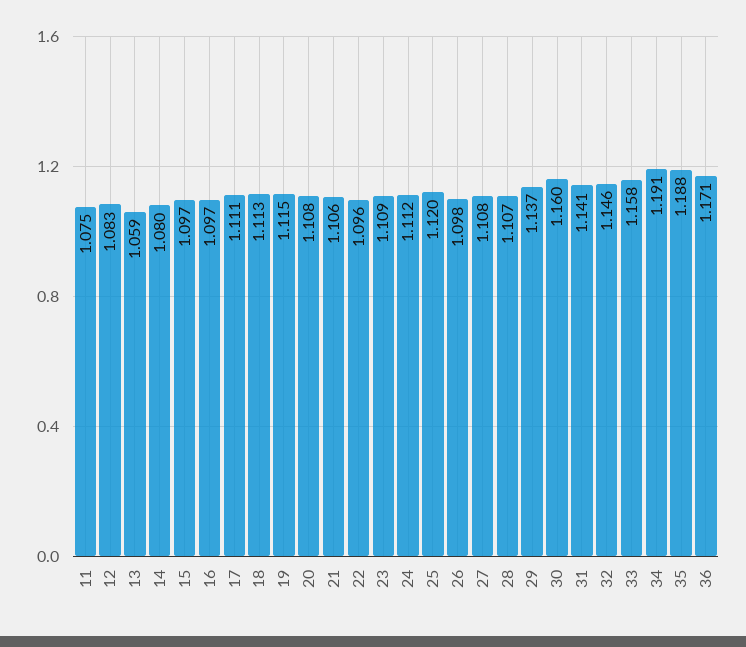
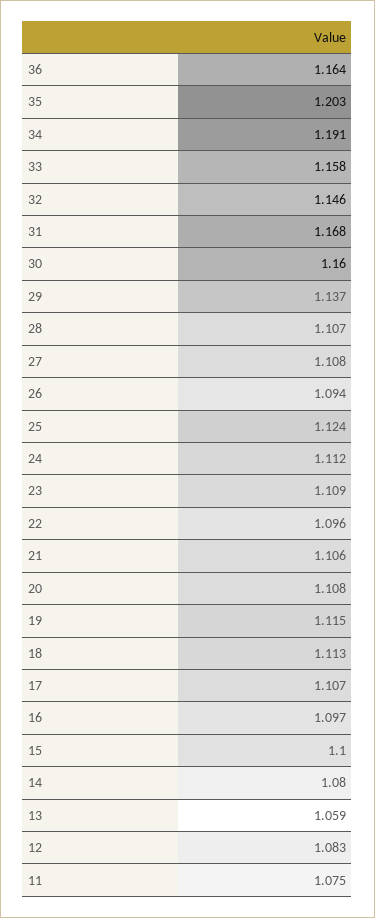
15: 1.097 -> 1.1
17: 1.111 -> 1.107
25: 1.12 -> 1.124
26: 1.098 -> 1.094
31: 1.141 -> 1.168
35: 1.188 -> 1.203
36: 1.171 -> 1.164

